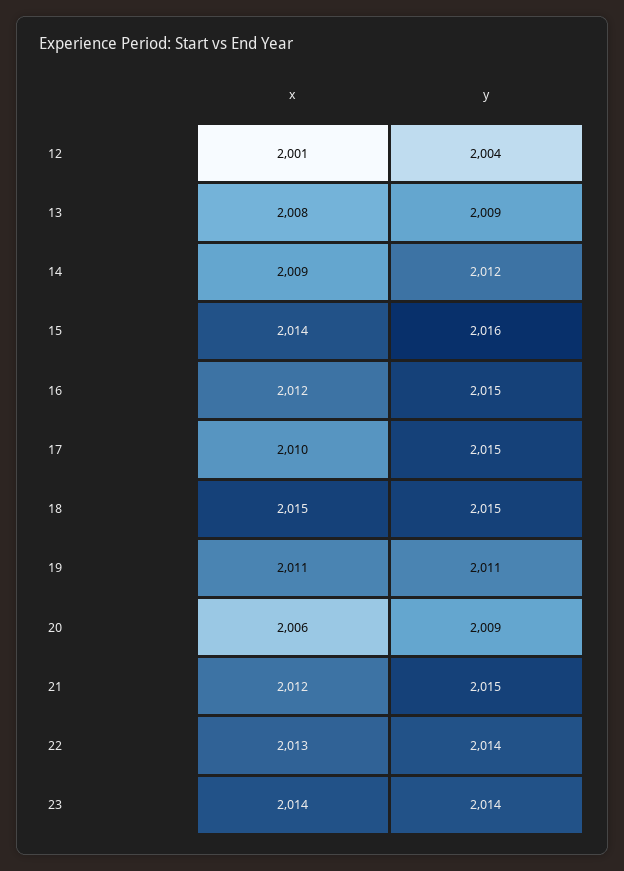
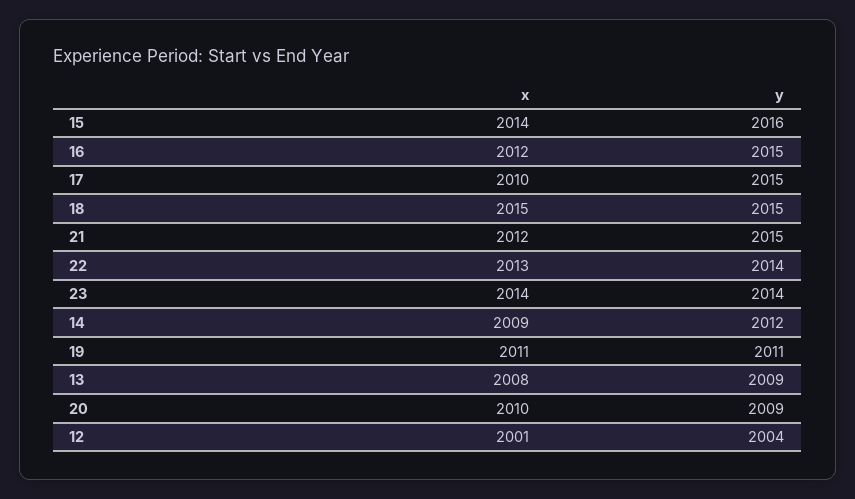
x, 20: 2006 -> 2010

